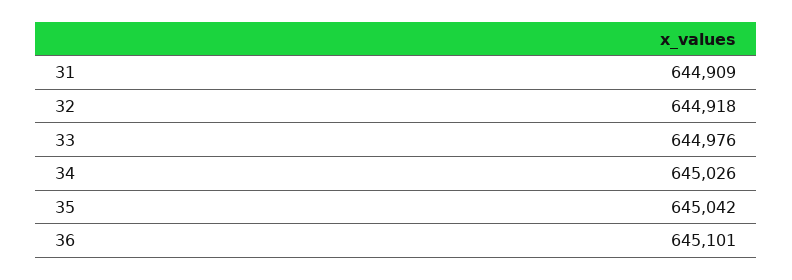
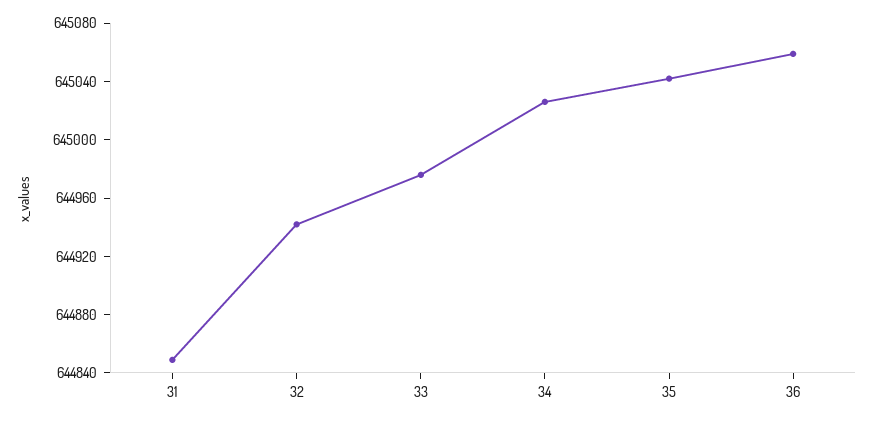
31: 644909 -> 644850
32: 644918 -> 644940
36: 645101 -> 645060

